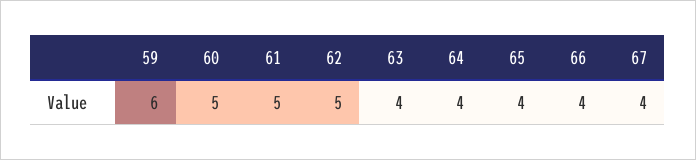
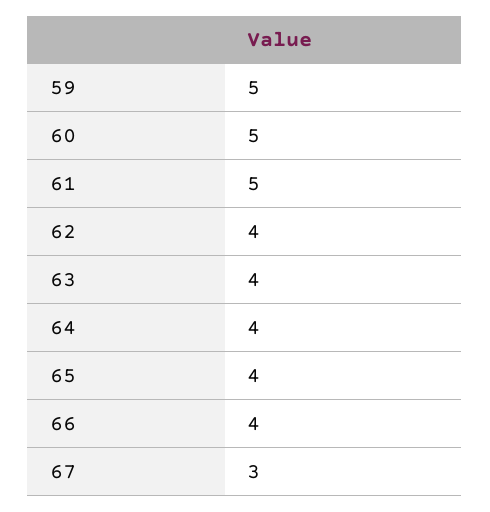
59: 6 -> 5
62: 5 -> 4
67: 4 -> 3

